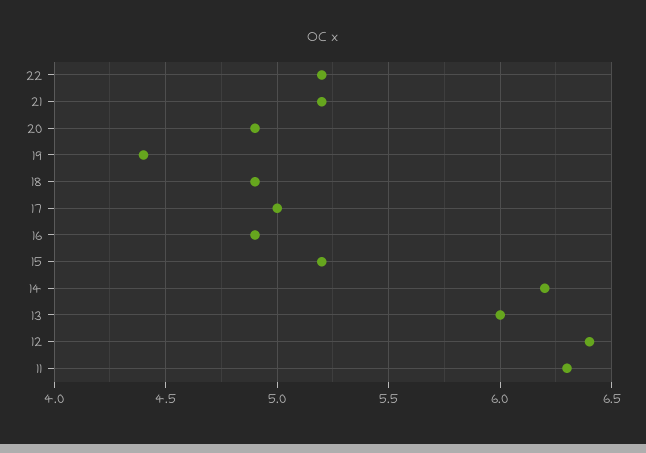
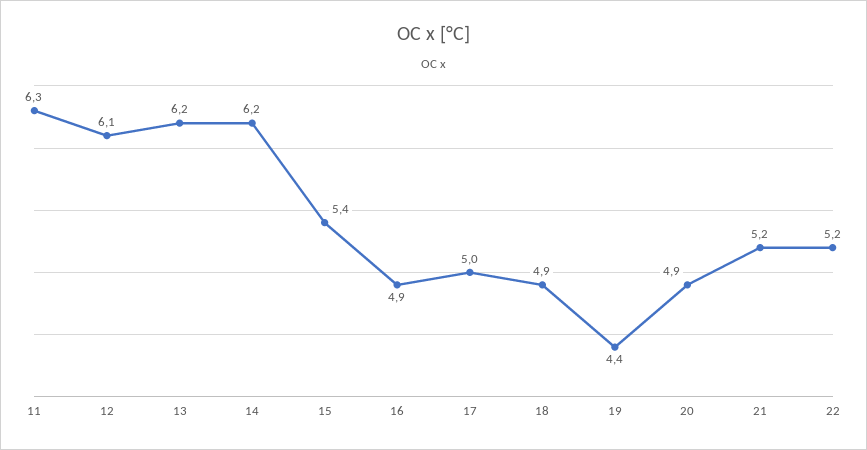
15: 5.2 -> 5.4
13: 6 -> 6.2
12: 6.4 -> 6.1

